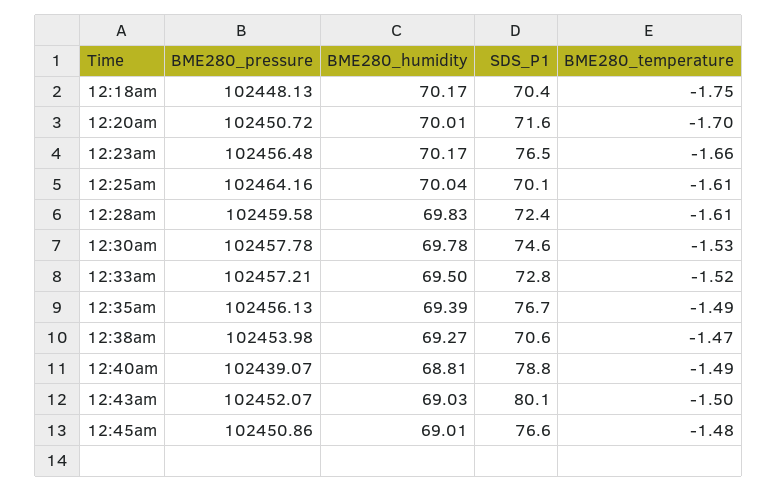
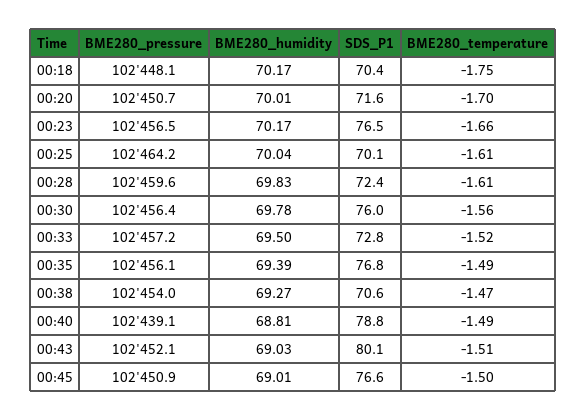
BME280_pressure, 12:30am: 102457.78 -> 102456.4
SDS_P1, 12:30am: 74.6 -> 76
BME280_temperature, 12:30am: -1.53 -> -1.56
SDS_P1, 12:35am: 76.7 -> 76.8
BME280_temperature, 12:43am: -1.5 -> -1.51
BME280_temperature, 12:45am: -1.48 -> -1.5

